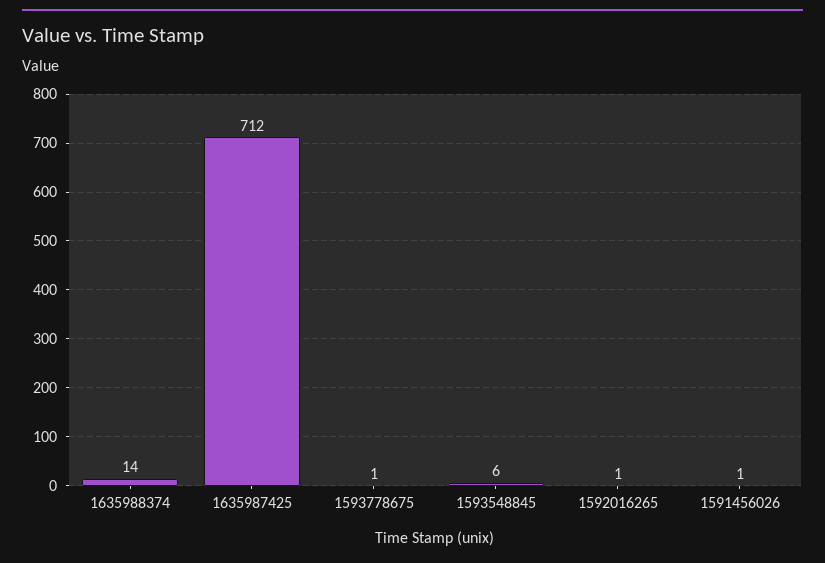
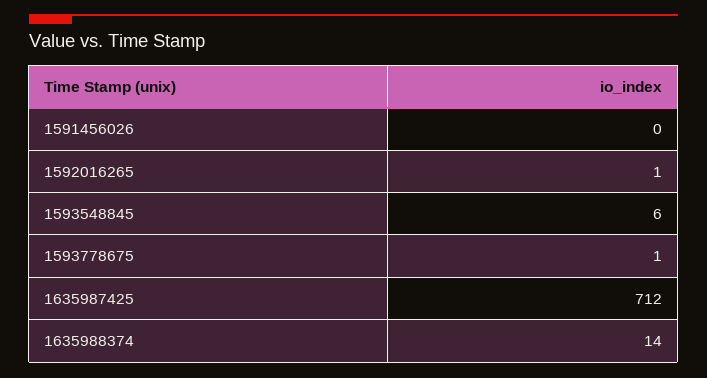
1591456026: 1 -> 0

